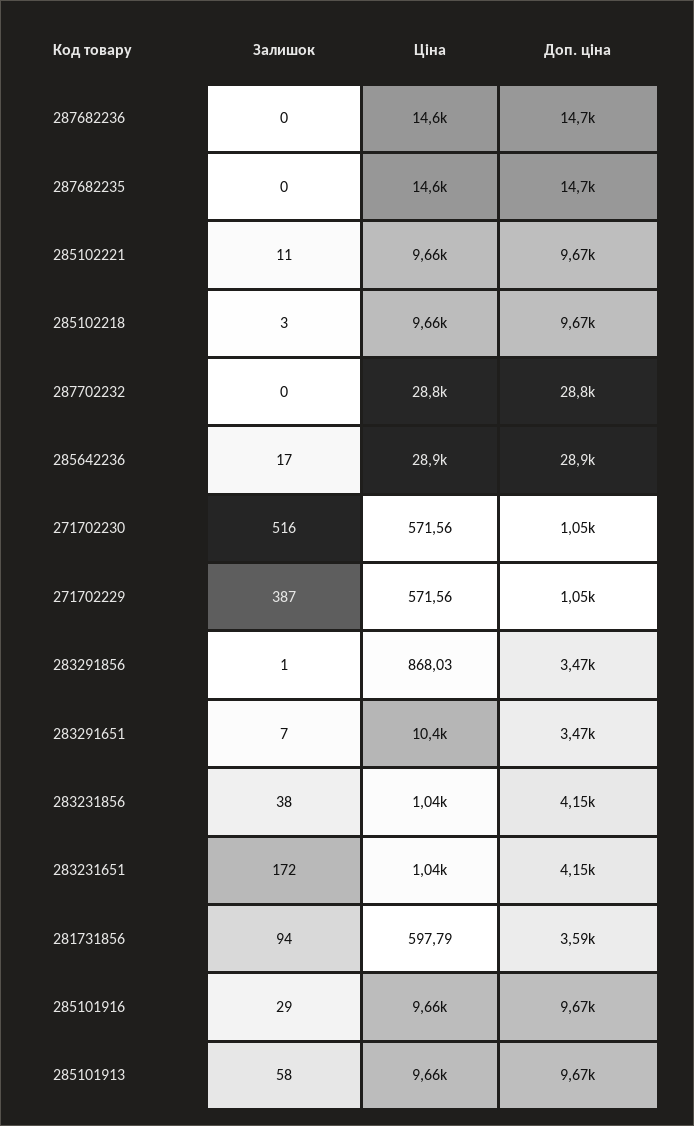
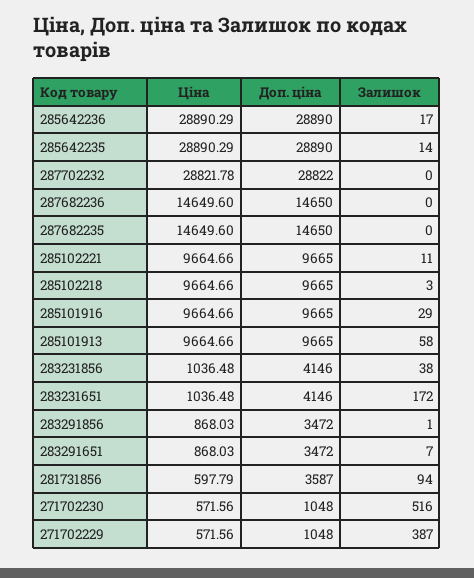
Ціна, 283291651: 10400 -> 868.03
Ціна, 285642235: none -> 28890.29
Доп. ціна, 285642235: none -> 28890
Залишок, 285642235: none -> 14

